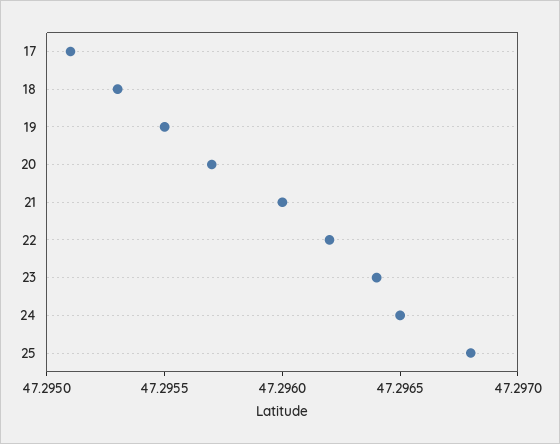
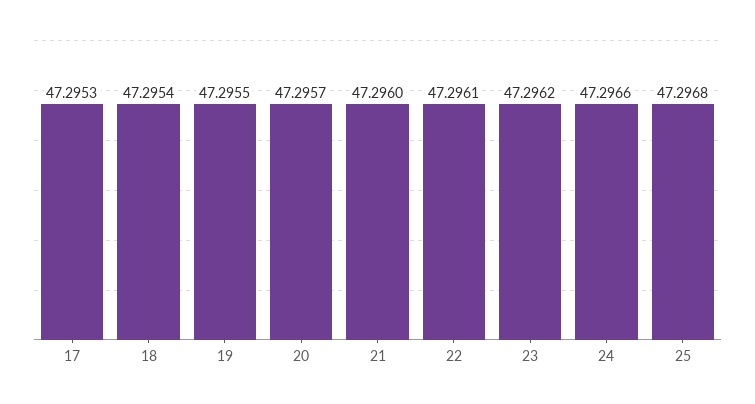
17: 47.2951 -> 47.2953
18: 47.2953 -> 47.2954
22: 47.2962 -> 47.2961
23: 47.2964 -> 47.2962
24: 47.2965 -> 47.2966

